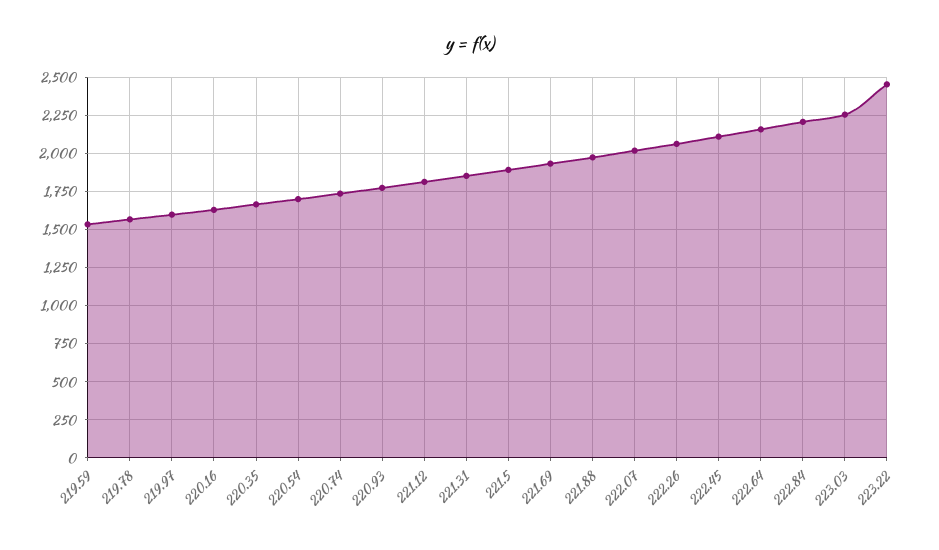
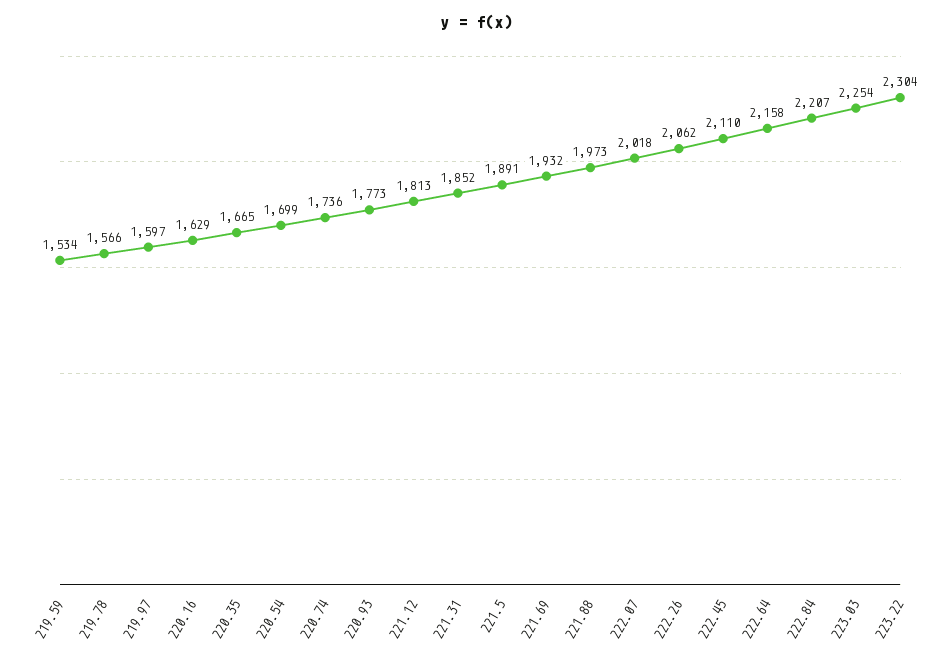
223.22: 2450 -> 2304

